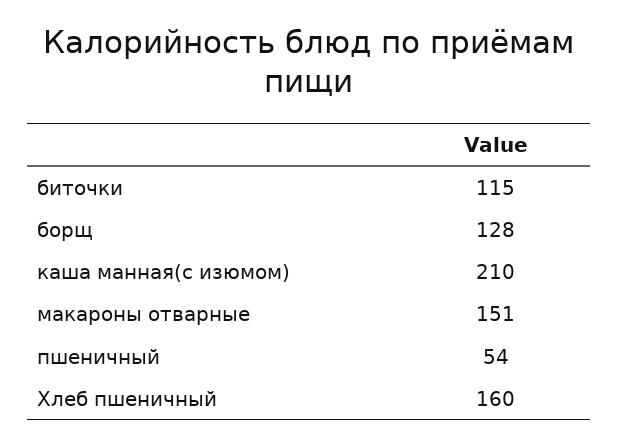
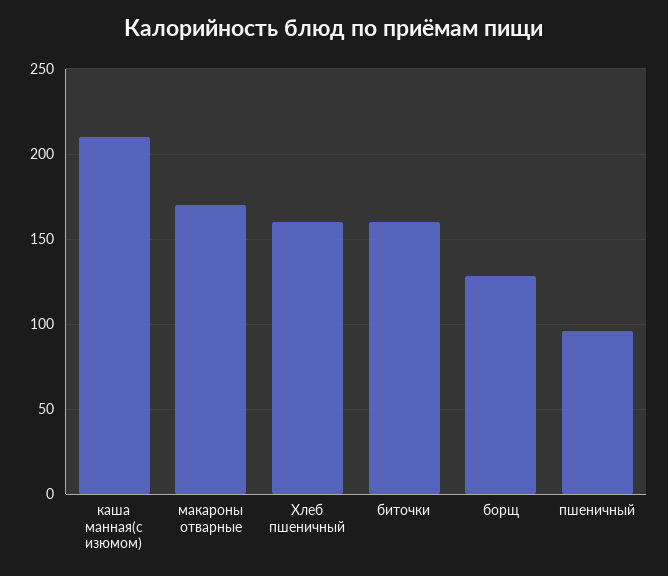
биточки: 115 -> 160
макароны отварные: 151 -> 170
пшеничный: 54 -> 95

